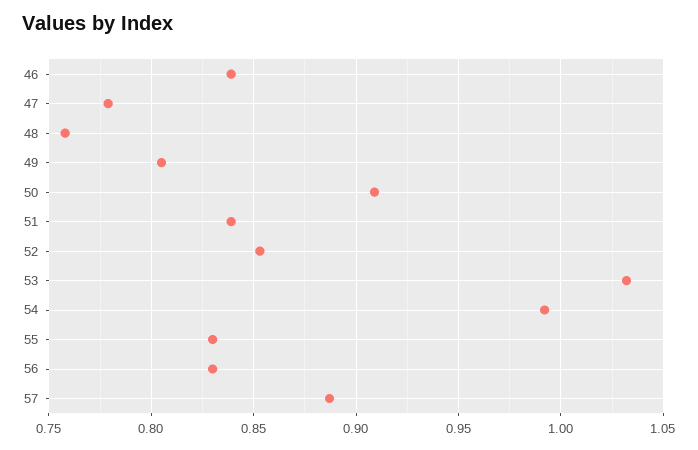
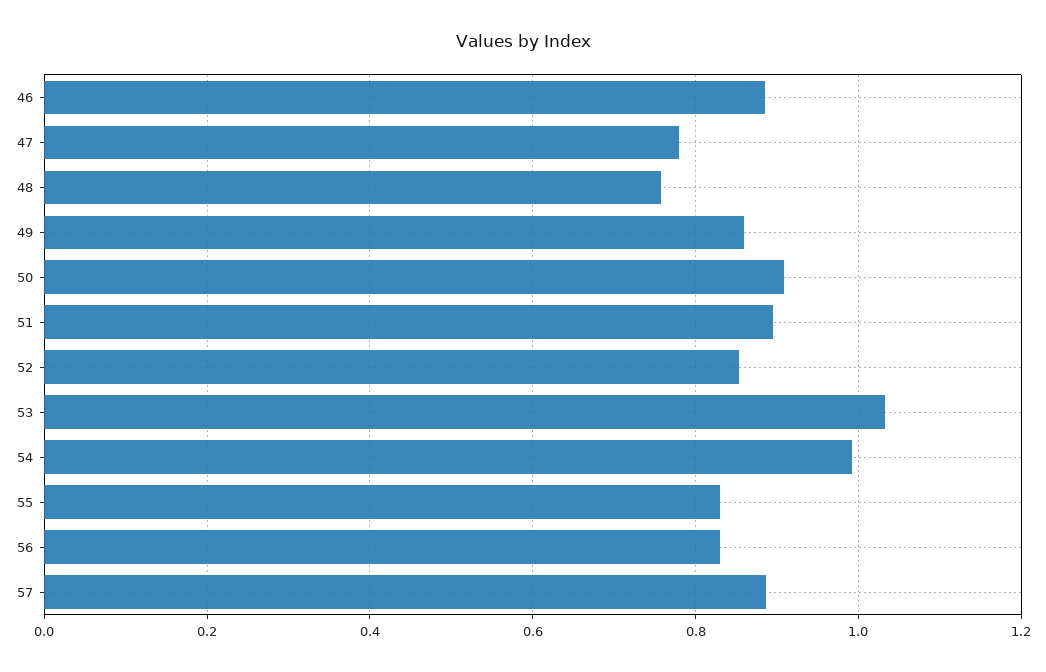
46: 0.84 -> 0.88
49: 0.805 -> 0.86
51: 0.84 -> 0.9

